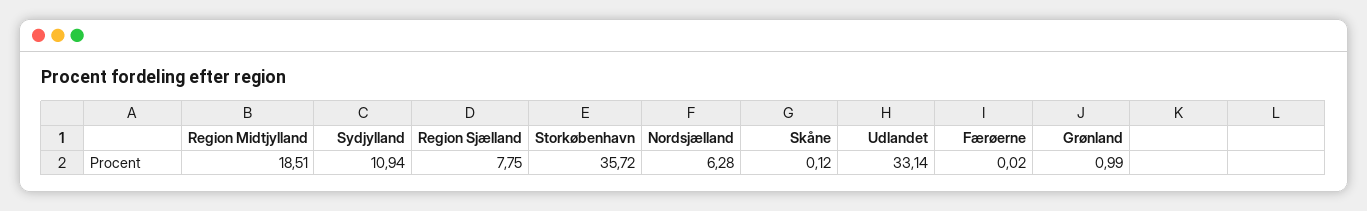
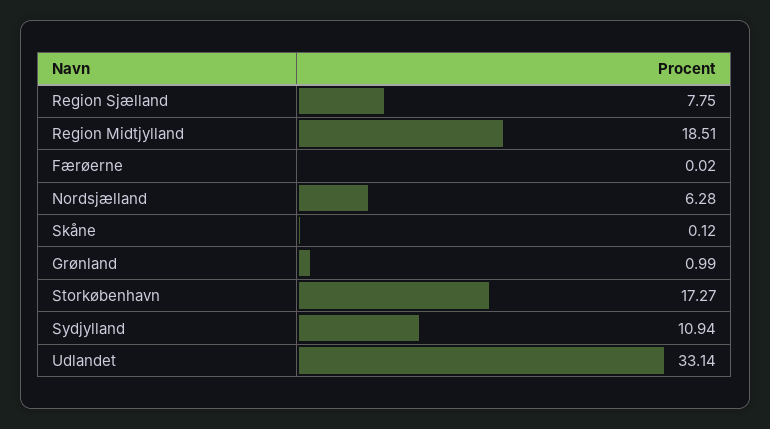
Storkøbenhavn: 35.72 -> 17.27

